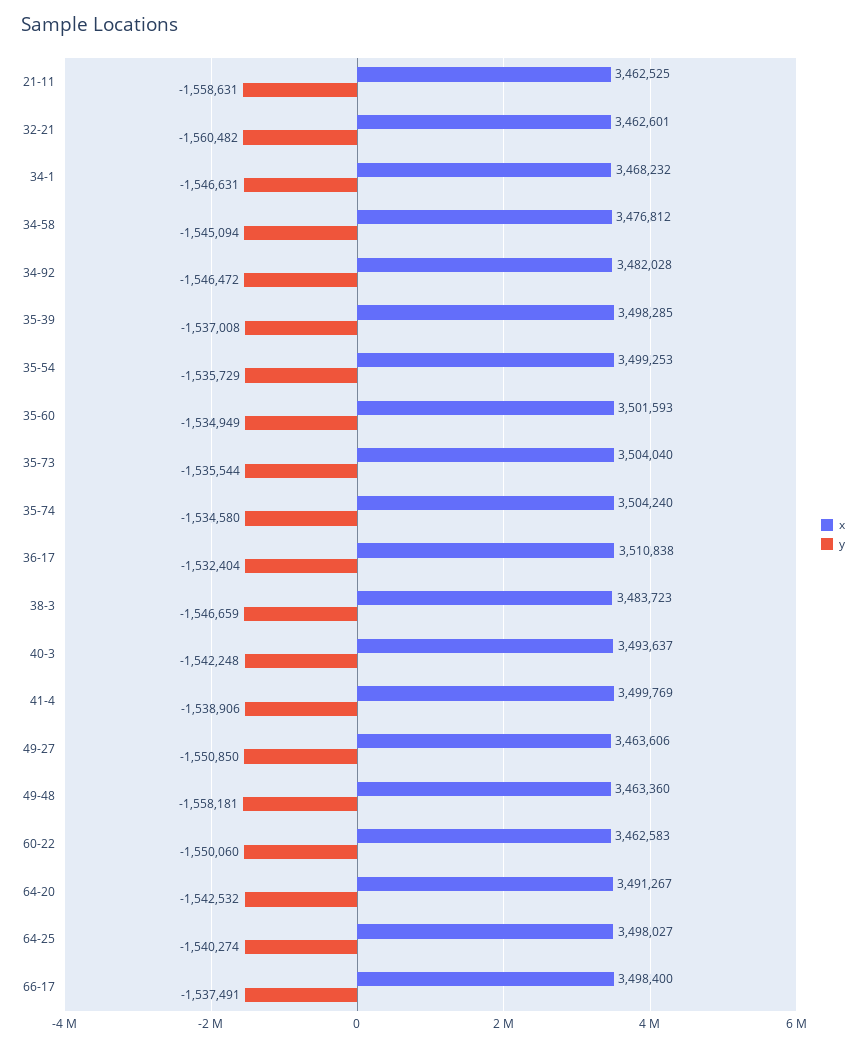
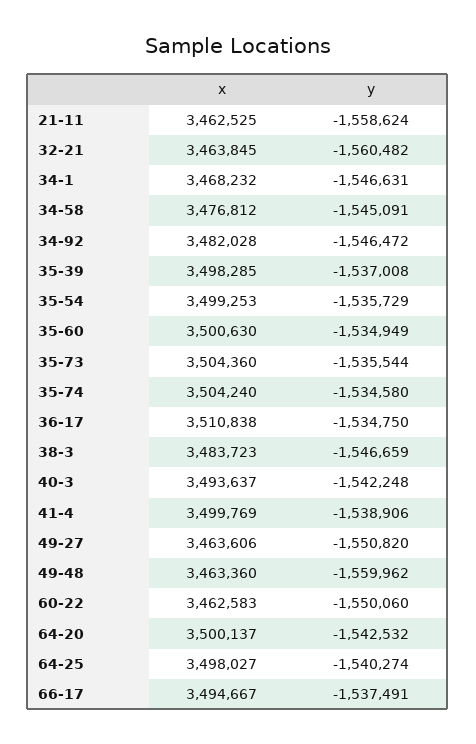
y, 21-11: -1558631 -> -1558624
x, 32-21: 3462601 -> 3463845
y, 34-58: -1545094 -> -1545091
x, 35-60: 3501593 -> 3500630
x, 35-73: 3504040 -> 3504360
y, 36-17: -1532404 -> -1534750
y, 49-27: -1550850 -> -1550820
y, 49-48: -1558181 -> -1559962
x, 64-20: 3491267 -> 3500137
x, 66-17: 3498400 -> 3494667

